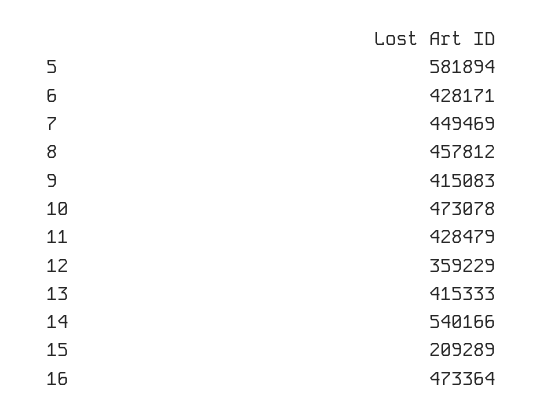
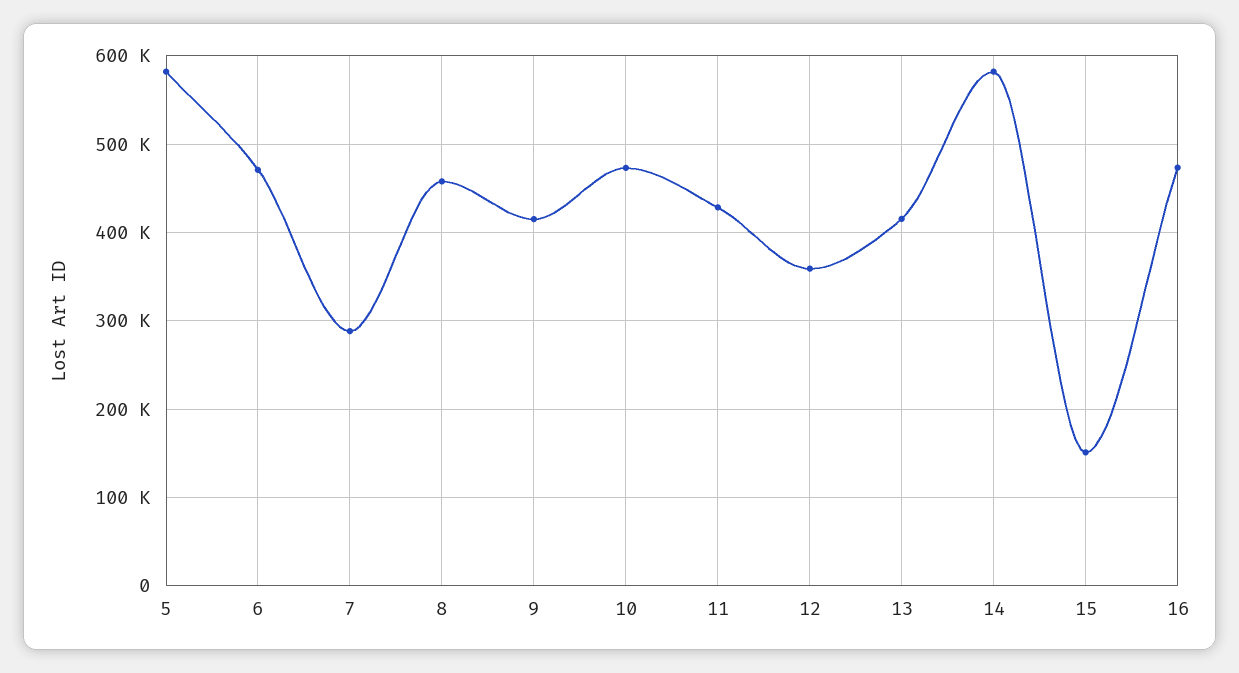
6: 428171 -> 470000
7: 449469 -> 290000
14: 540166 -> 580000
15: 209289 -> 150000

